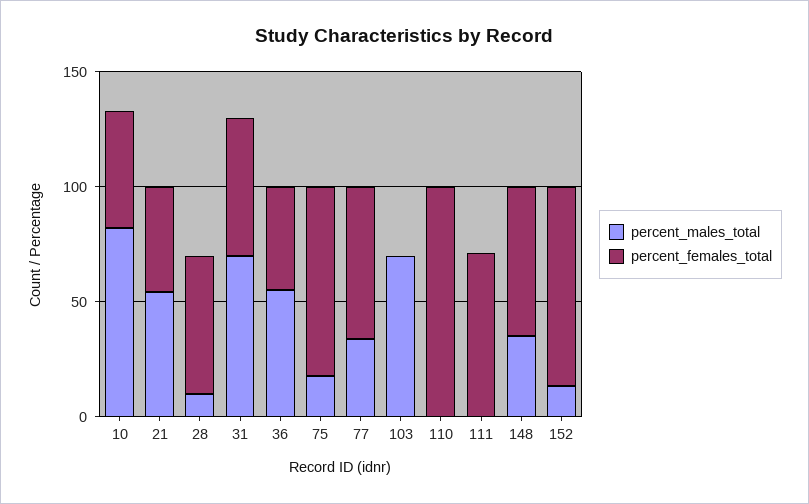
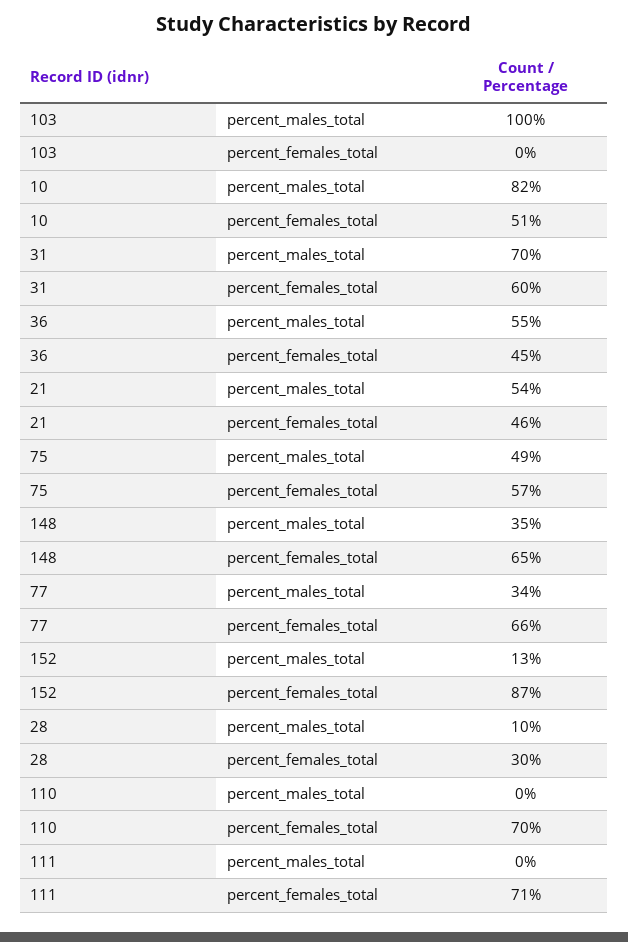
percent_females_total, 28: 60 -> 30
percent_males_total, 75: 20 -> 49
percent_females_total, 75: 80 -> 57
percent_males_total, 103: 70 -> 100
percent_females_total, 110: 100 -> 70

